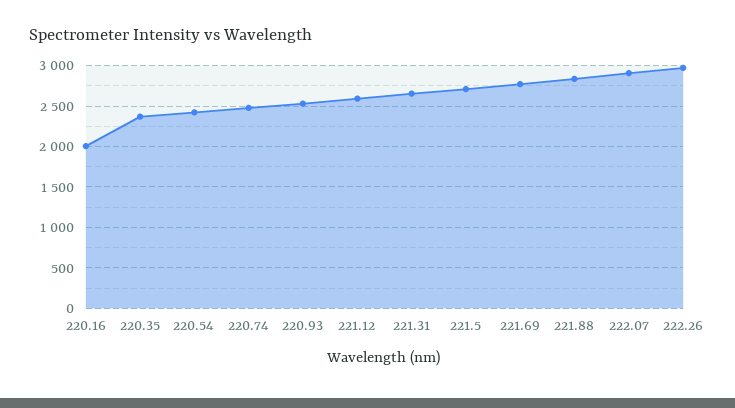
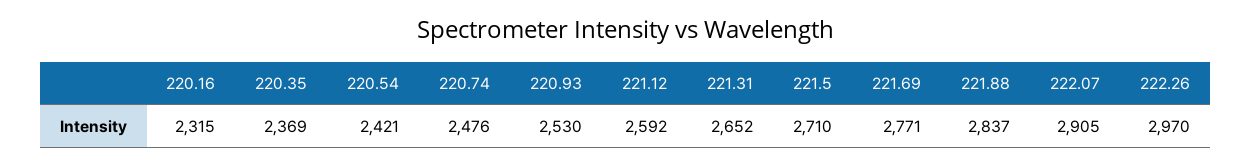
220.16: 2000 -> 2315

